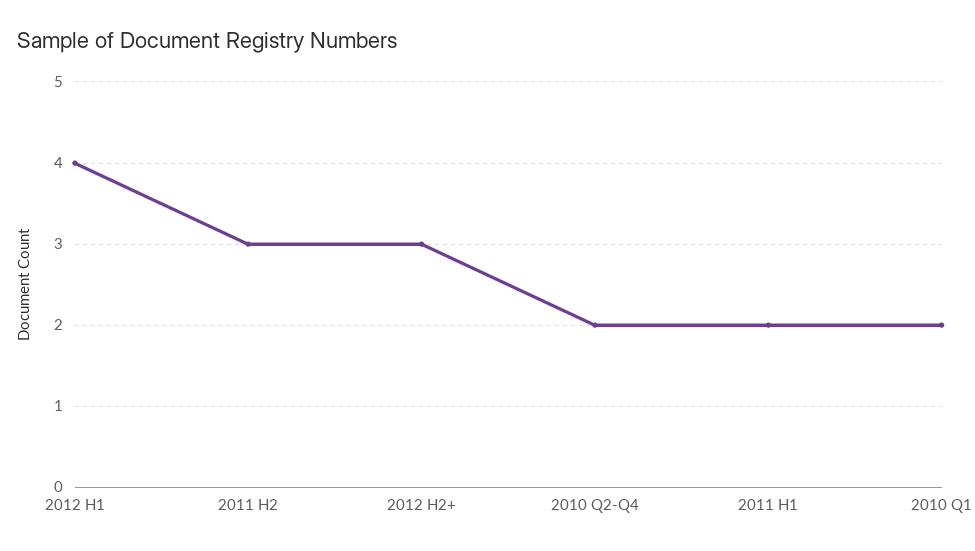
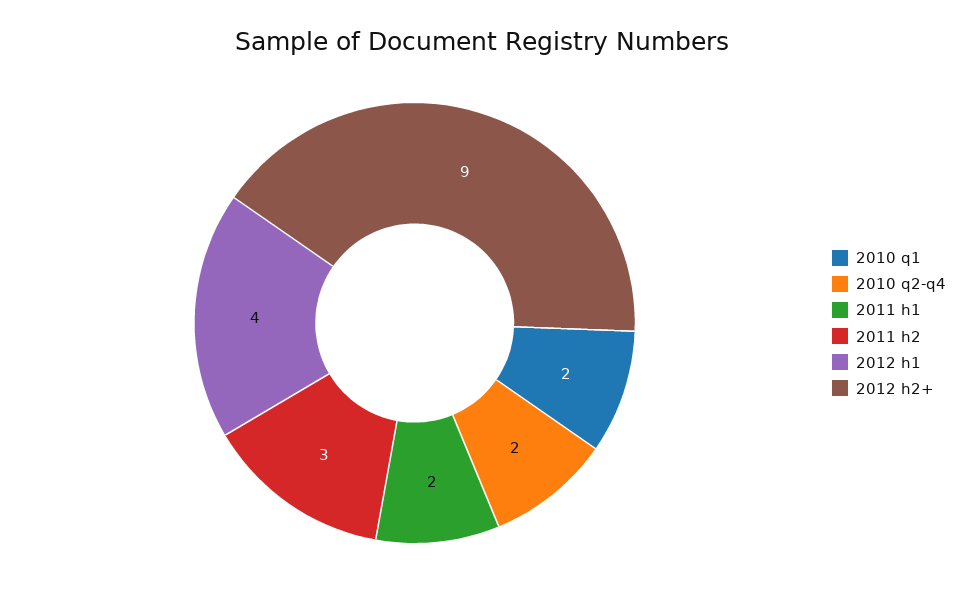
2012 H2+: 3 -> 9

